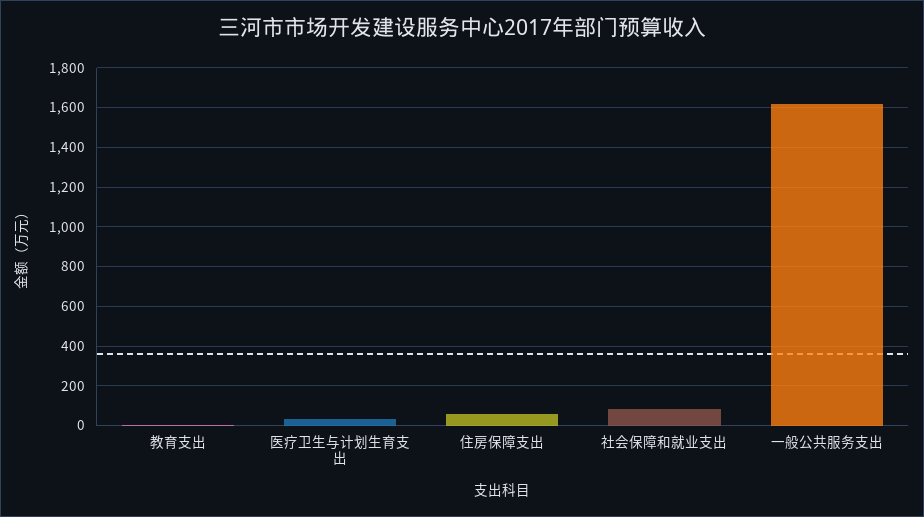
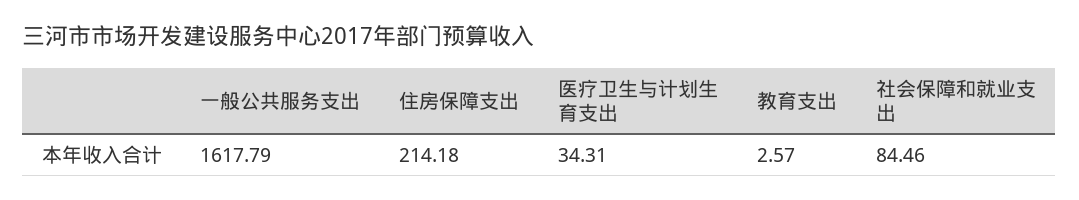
住房保障支出: 50 -> 214.18

